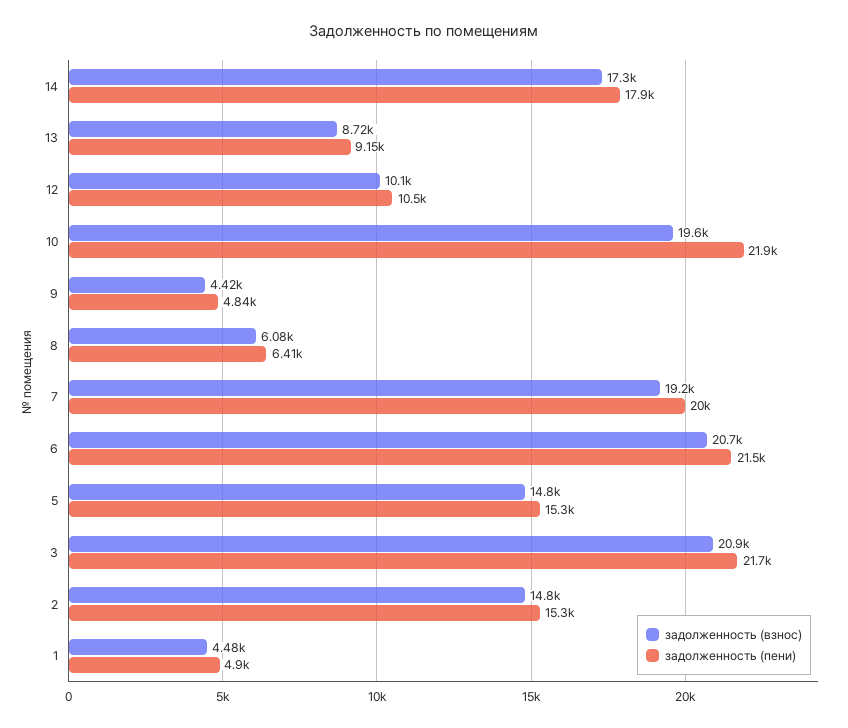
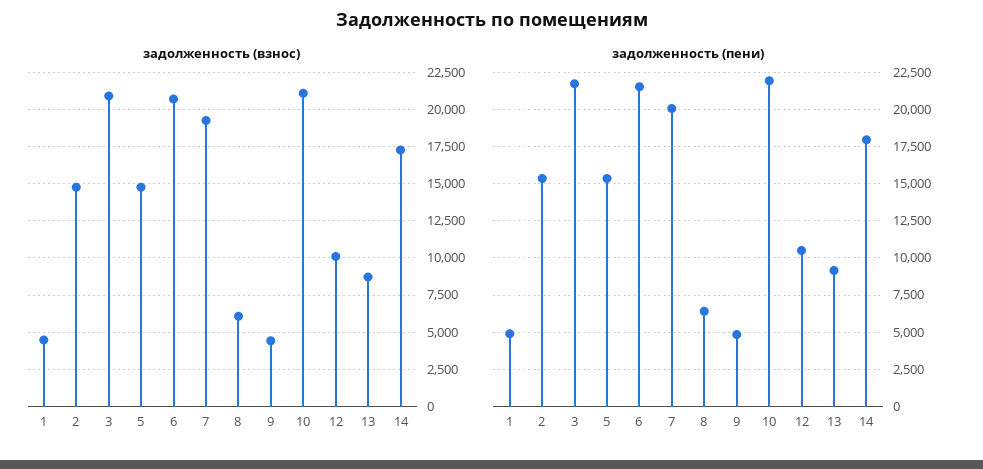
задолженность (взнос), 10: 19600 -> 21000

